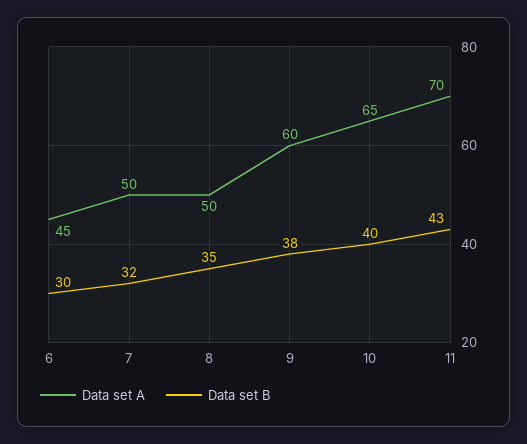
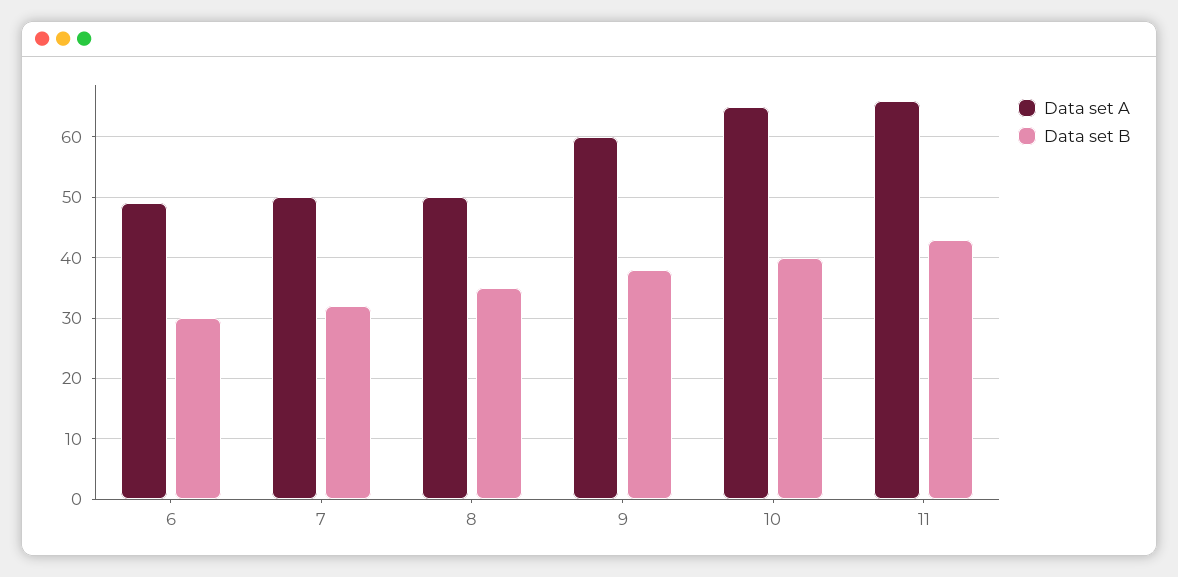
Data set A, 6: 45 -> 49
Data set A, 11: 70 -> 66

